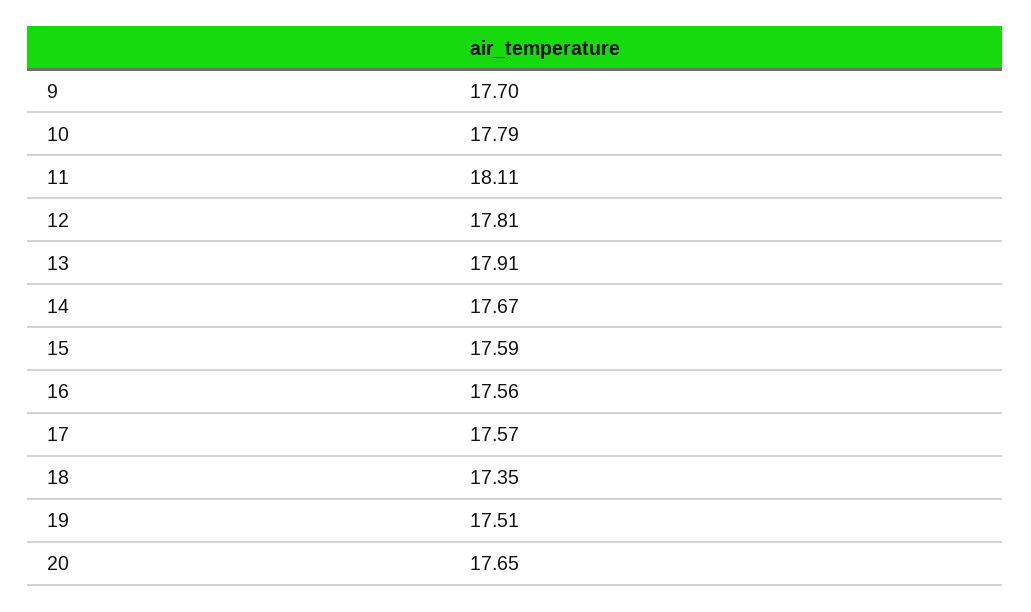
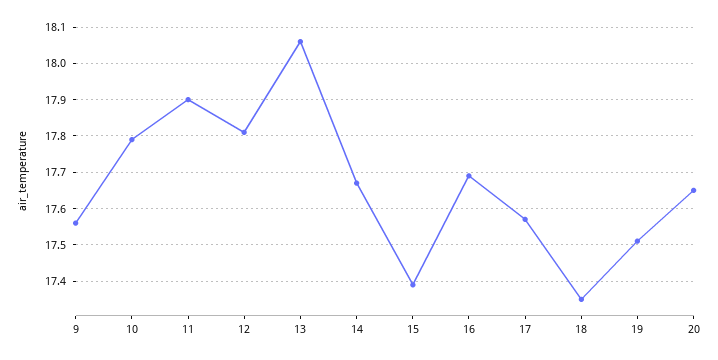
9: 17.7 -> 17.55
11: 18.11 -> 17.9
13: 17.91 -> 18.05
15: 17.59 -> 17.4
16: 17.56 -> 17.7

